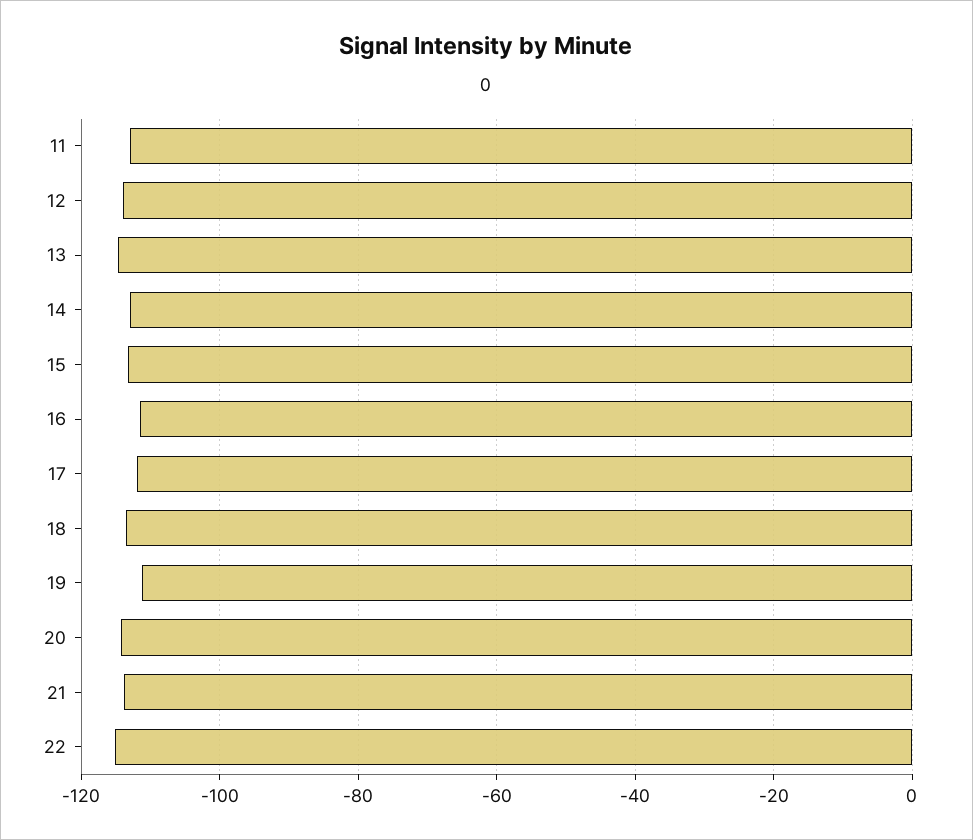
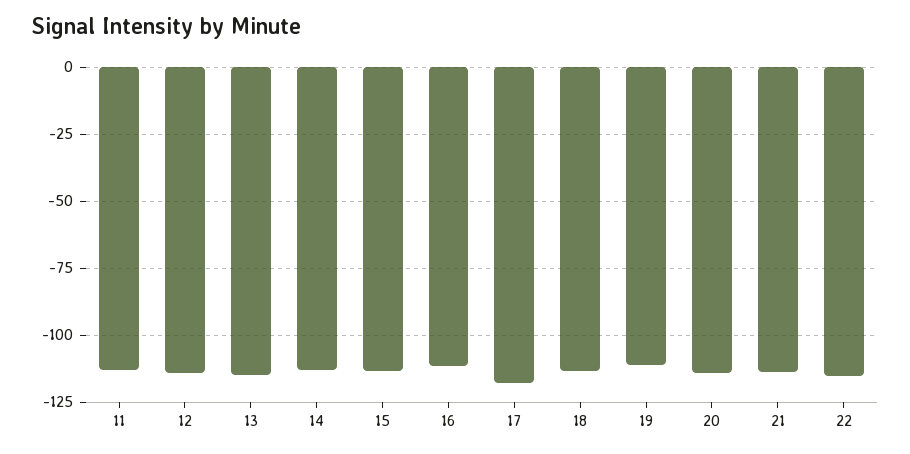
17: -112 -> -117.5

